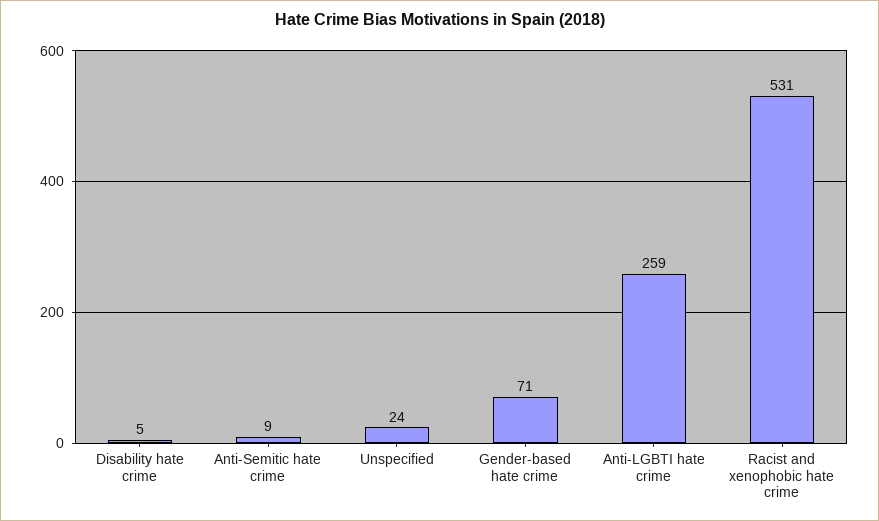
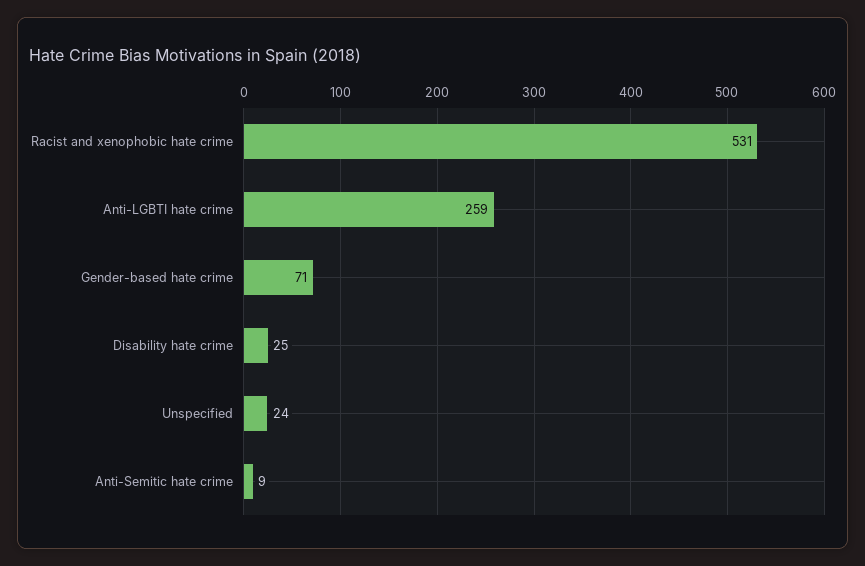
Disability hate crime: 5 -> 25

